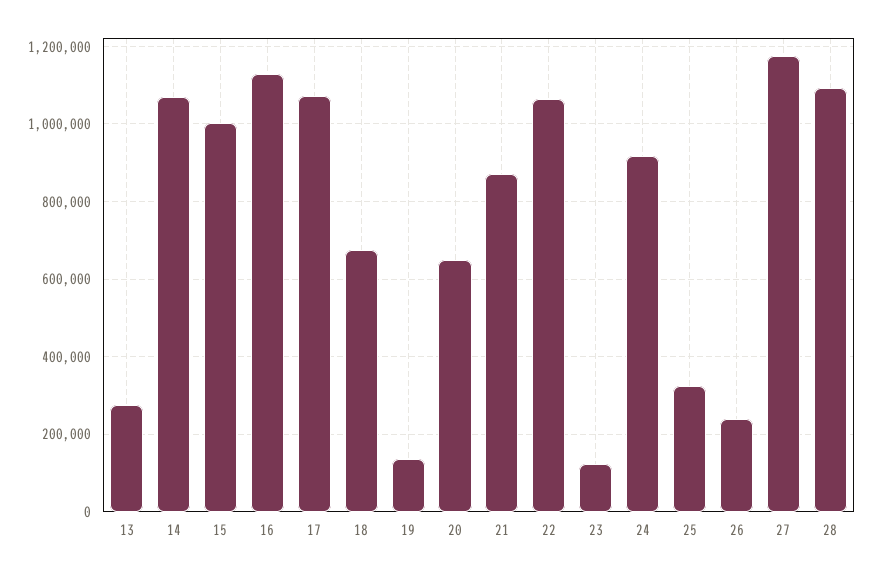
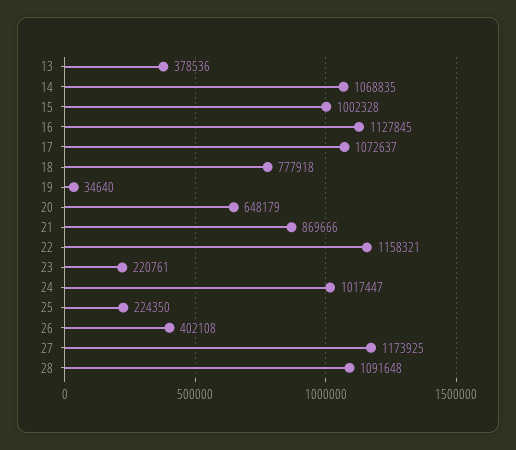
13: 280000 -> 378536
18: 680000 -> 777918
19: 140000 -> 34640
22: 1060000 -> 1158321
23: 120000 -> 220761
24: 920000 -> 1017447
25: 320000 -> 224350
26: 240000 -> 402108

